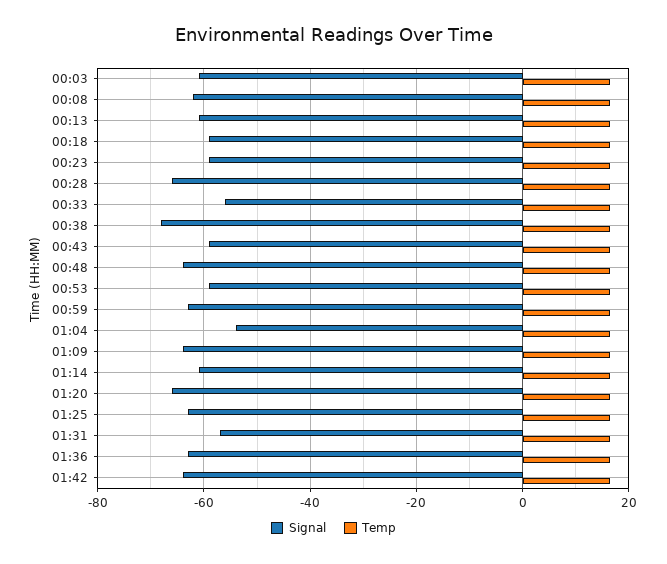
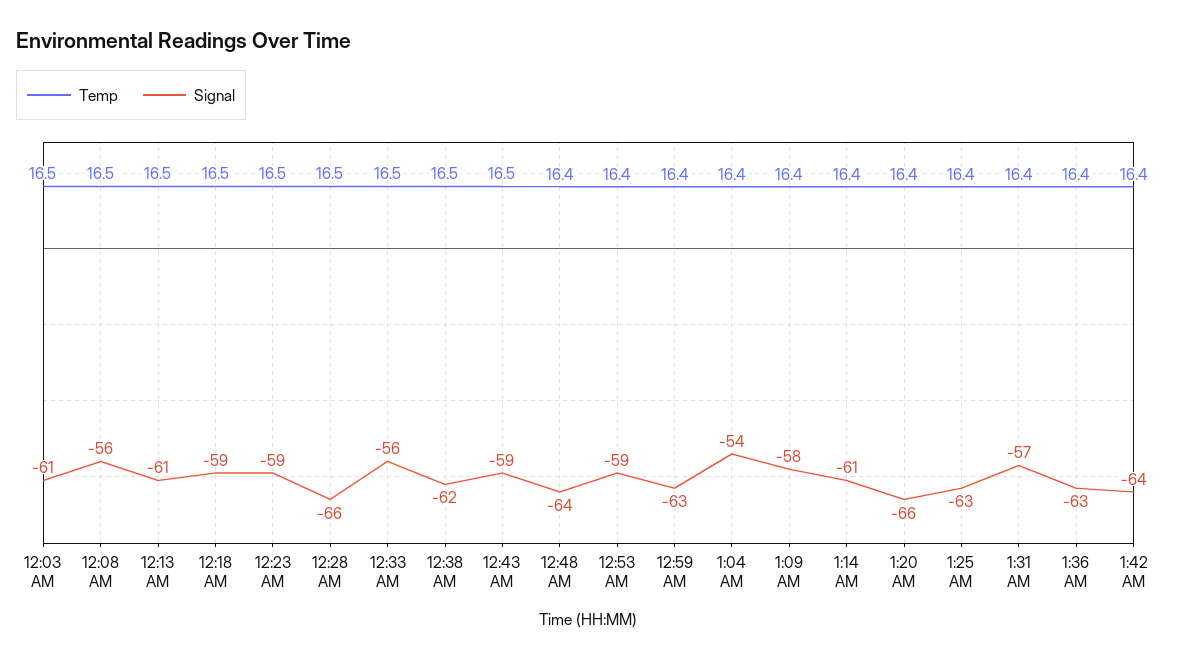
Signal, 00:08: -62 -> -56
Signal, 00:38: -68 -> -62
Signal, 01:09: -64 -> -58

